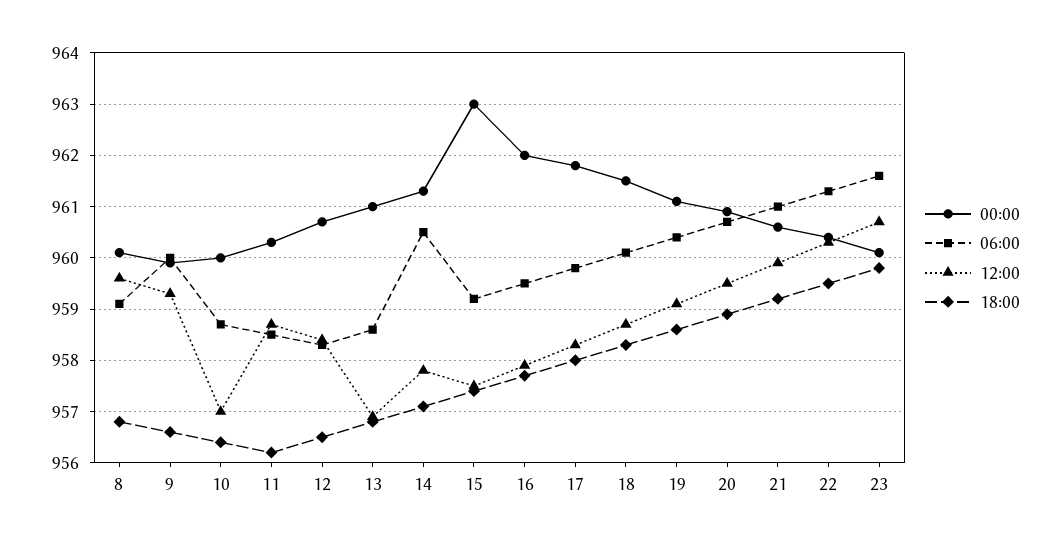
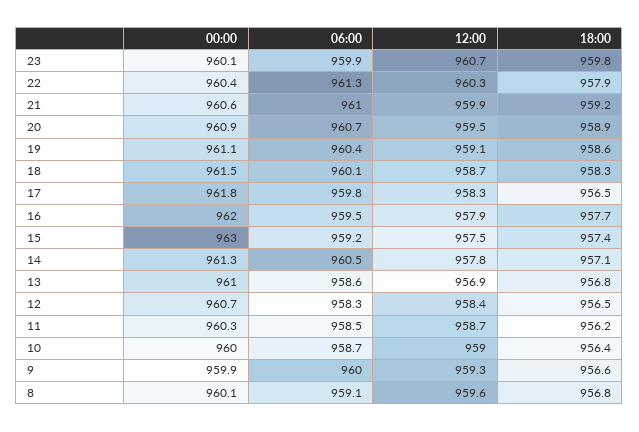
12:00, 10: 957 -> 959
18:00, 17: 958 -> 956.5
18:00, 22: 959.5 -> 957.9
06:00, 23: 961.5 -> 959.9

